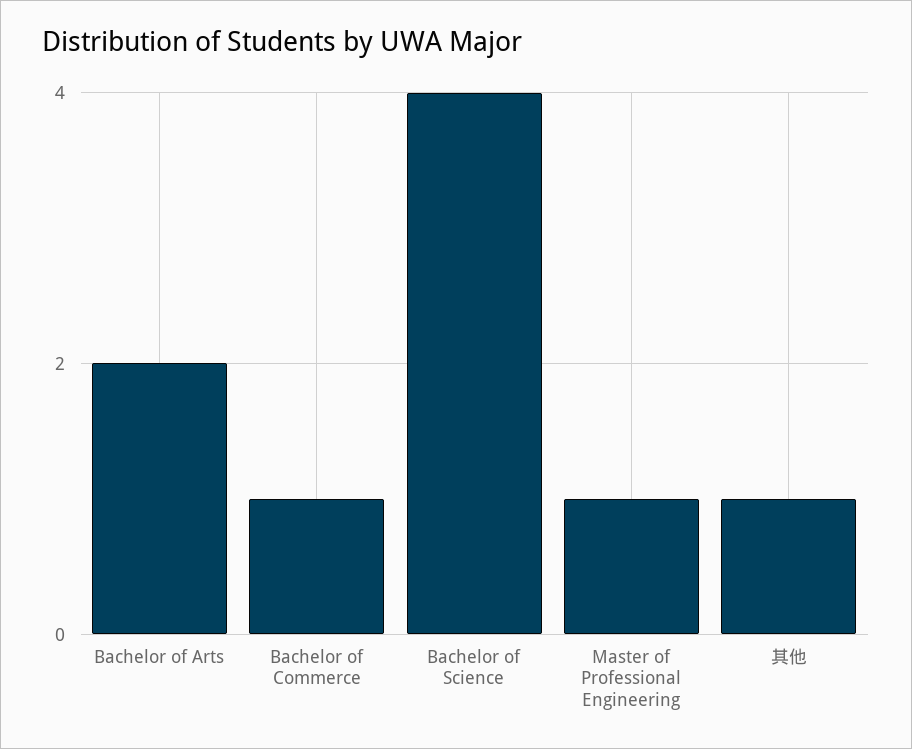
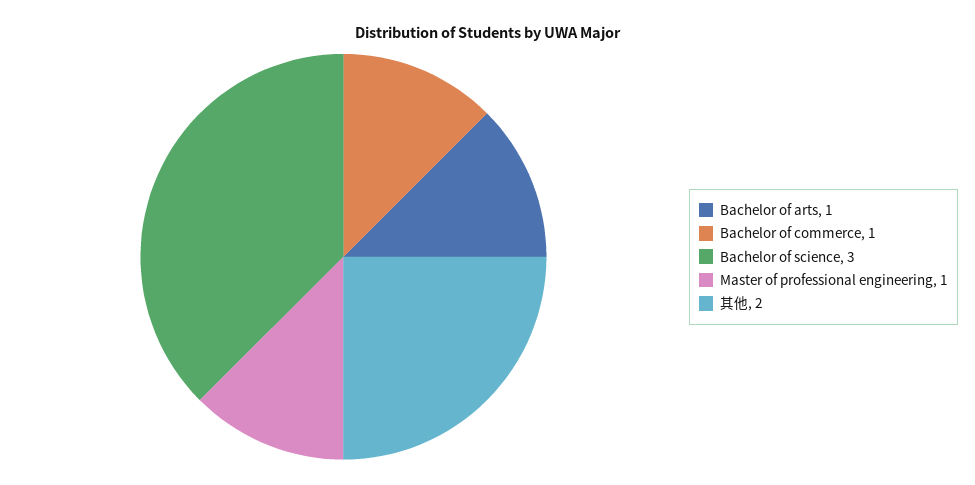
Bachelor of Arts: 2 -> 1
Bachelor of Science: 4 -> 3
其他: 1 -> 2

